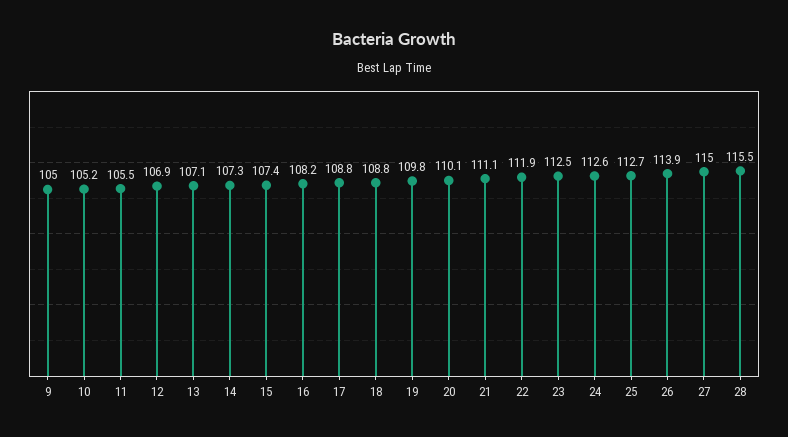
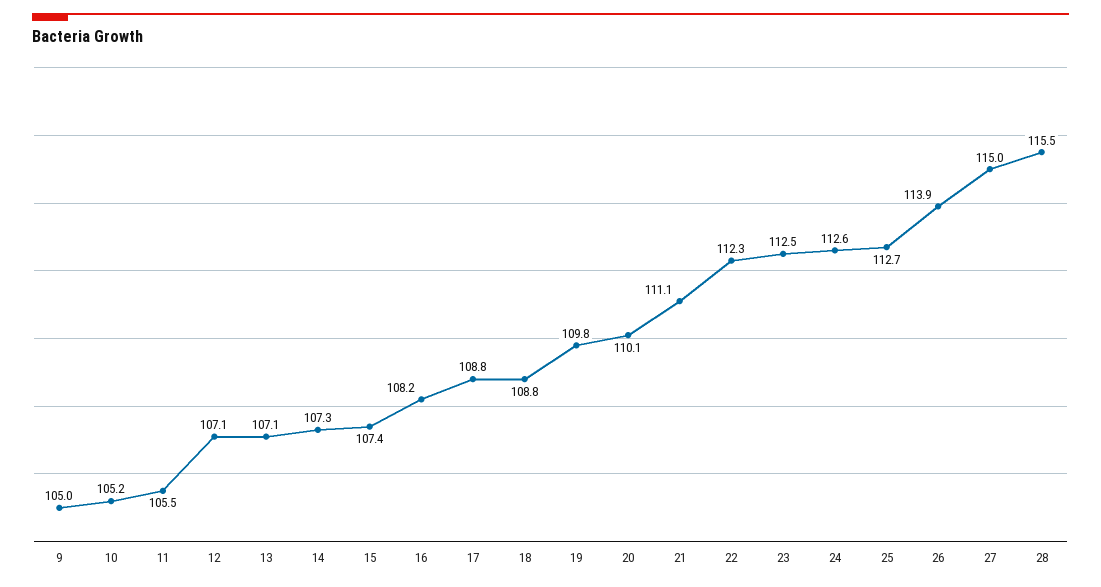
12: 106.9 -> 107.1
22: 111.9 -> 112.3

